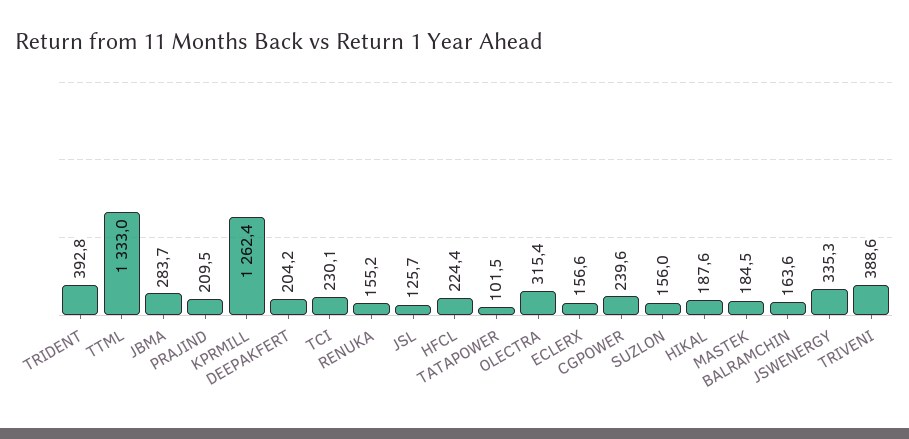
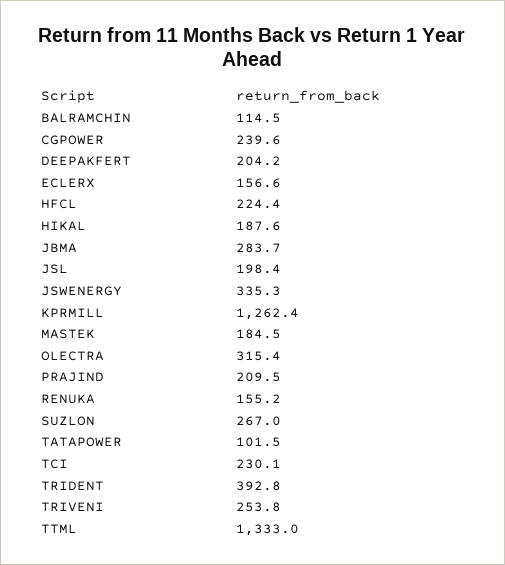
JSL: 125.7 -> 198.4
SUZLON: 156 -> 267
BALRAMCHIN: 163.6 -> 114.5
TRIVENI: 388.6 -> 253.8

